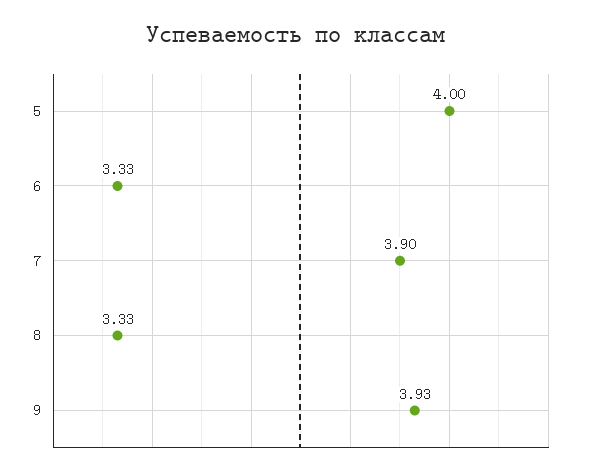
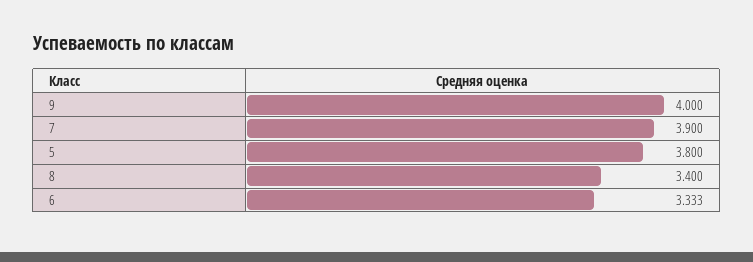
5: 4 -> 3.8
8: 3.33 -> 3.4
9: 3.93 -> 4

